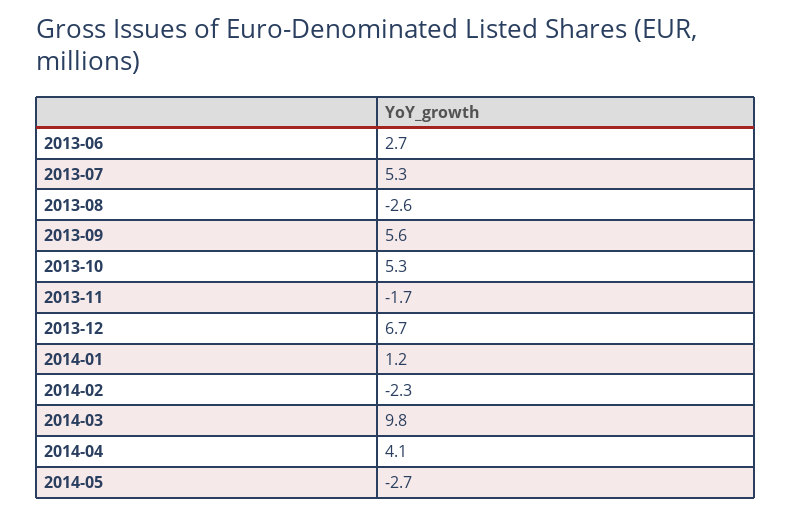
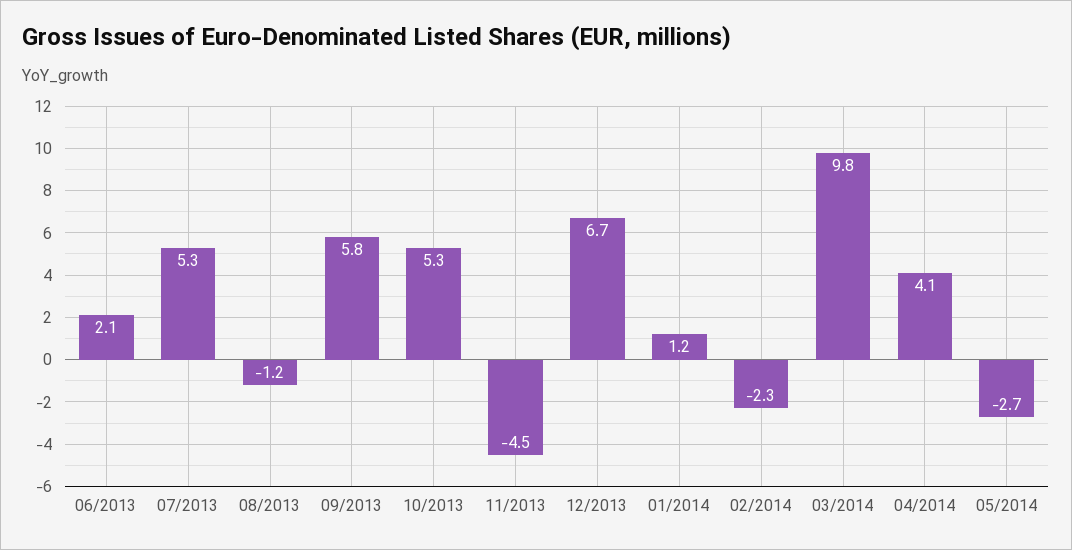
2013-06: 2.7 -> 2.1
2013-08: -2.6 -> -1.2
2013-09: 5.6 -> 5.8
2013-11: -1.7 -> -4.5

